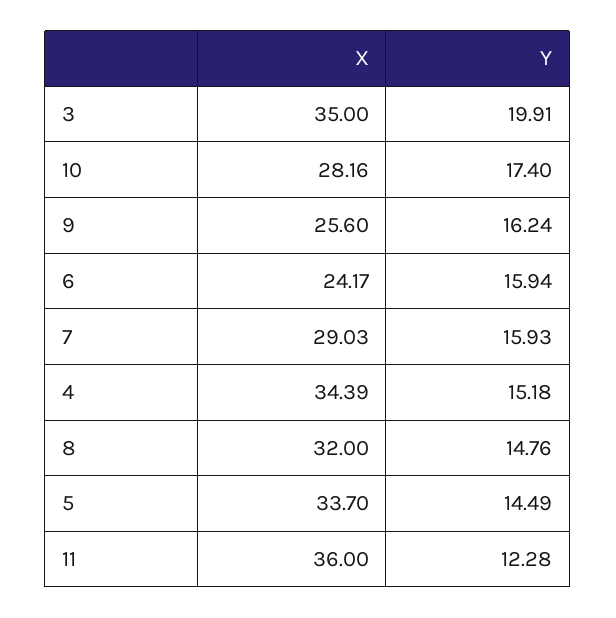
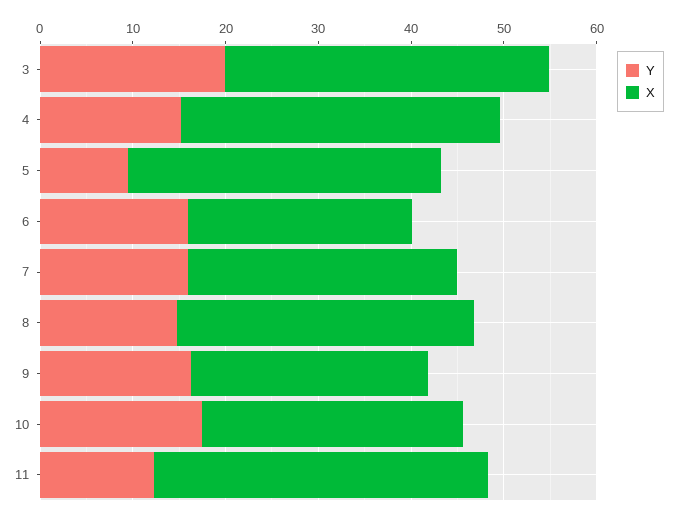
Y, 5: 14.49 -> 10

